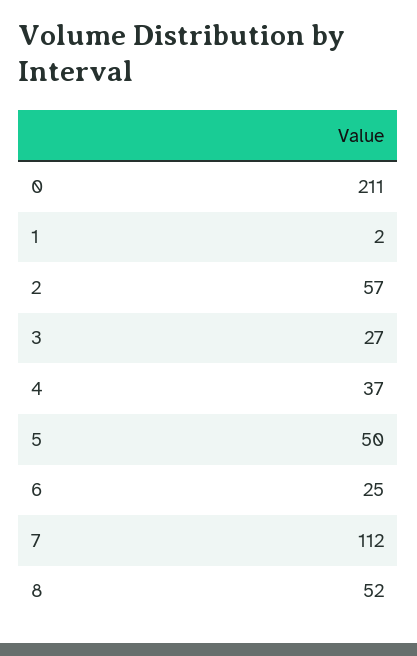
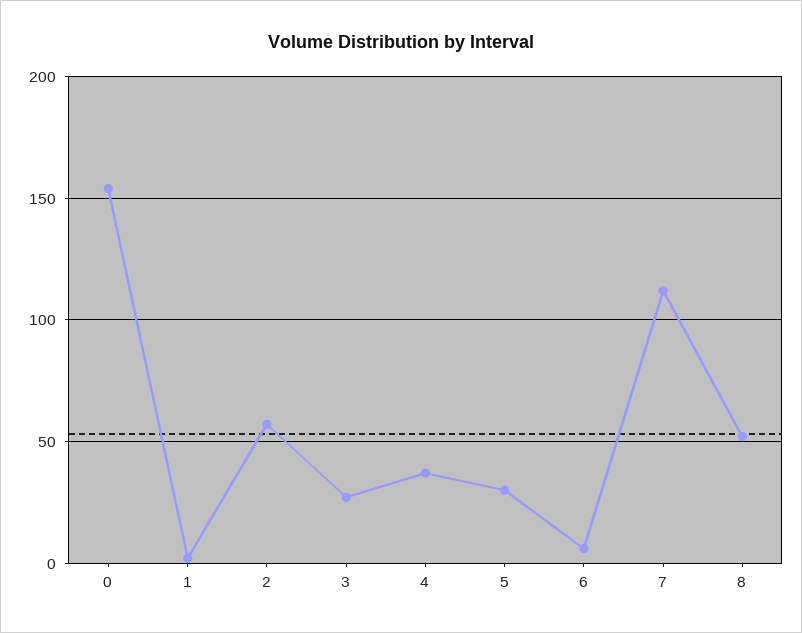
0: 211 -> 155
5: 50 -> 30
6: 25 -> 5

